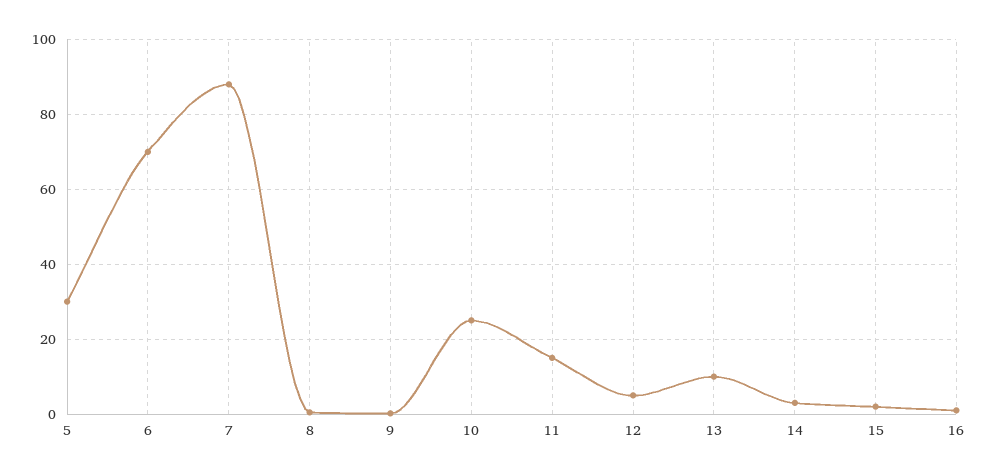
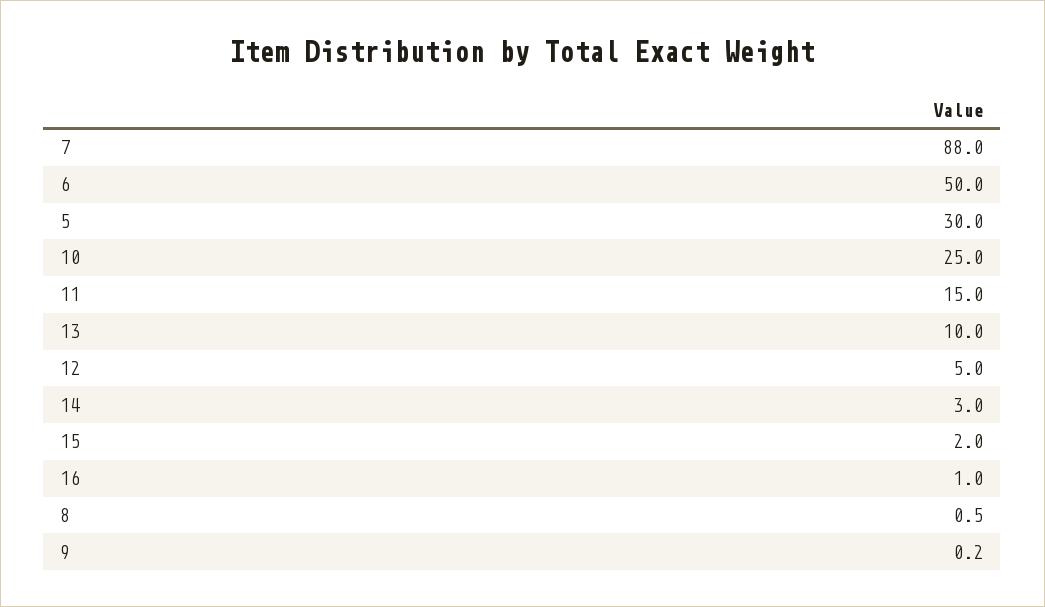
6: 70 -> 50

